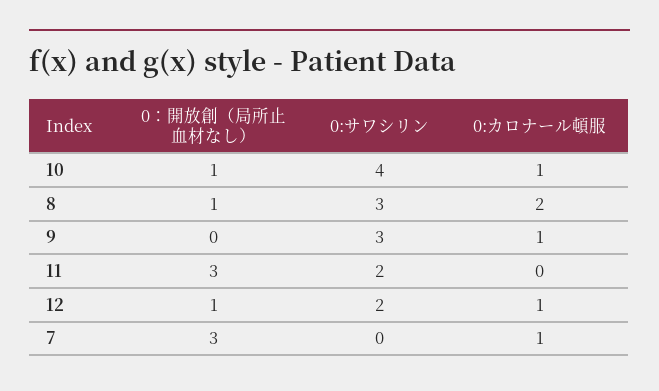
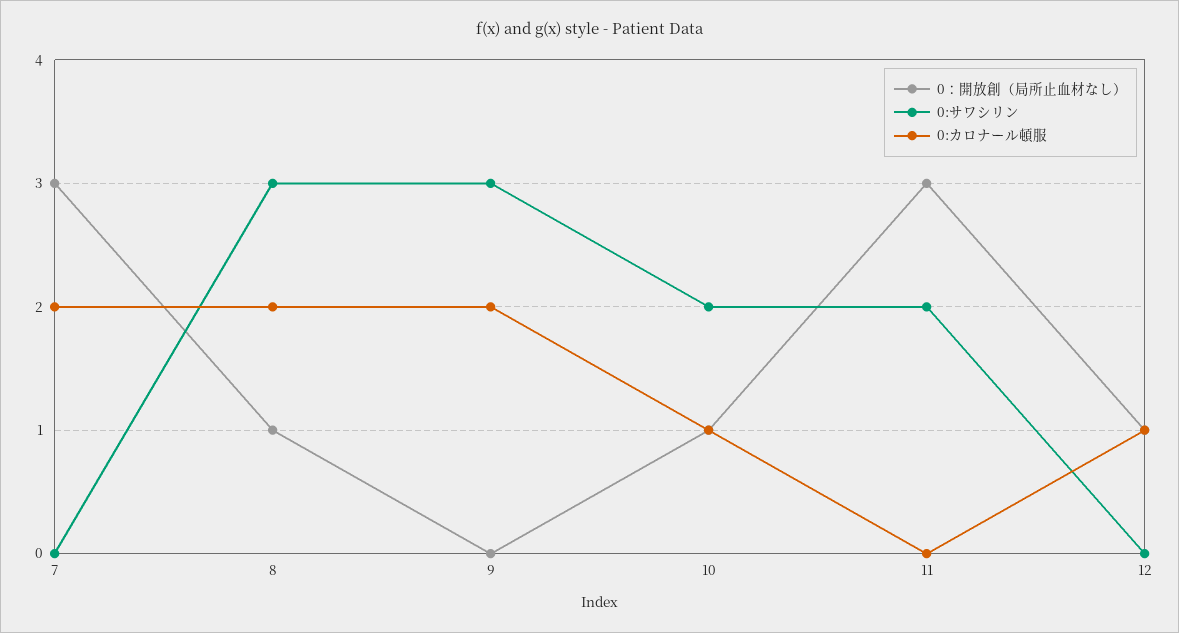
0:サワシリン, 10: 4 -> 2
0:カロナール頓服, 9: 1 -> 2
0:サワシリン, 12: 2 -> 0
0:カロナール頓服, 7: 1 -> 2

